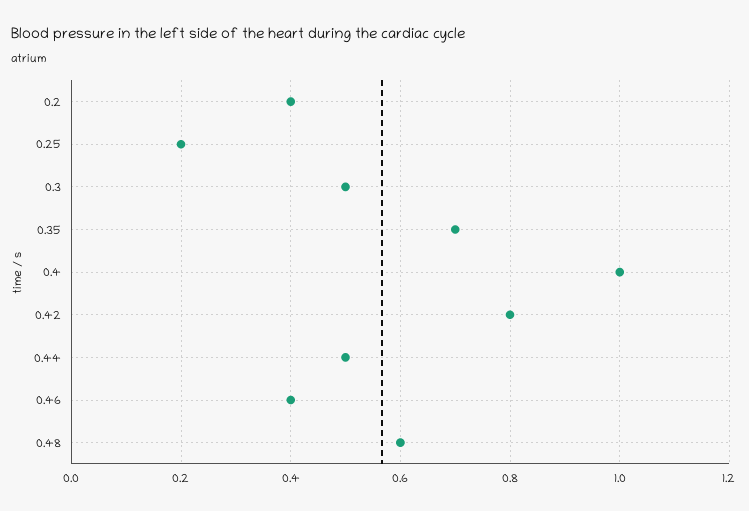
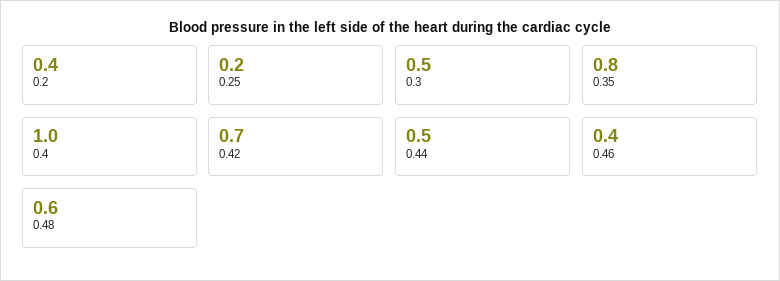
0.35: 0.7 -> 0.8
0.42: 0.8 -> 0.7

